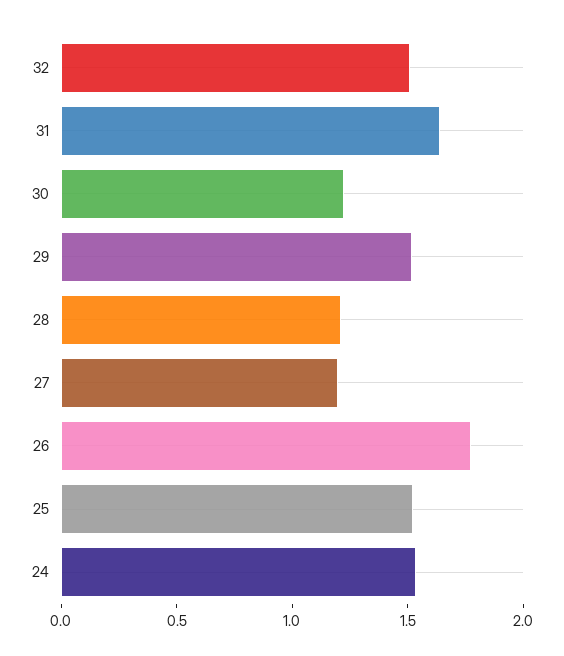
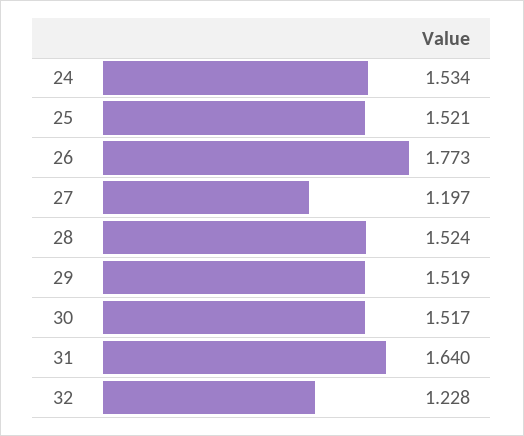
32: 1.5 -> 1.228
30: 1.2 -> 1.517
28: 1.2 -> 1.524

